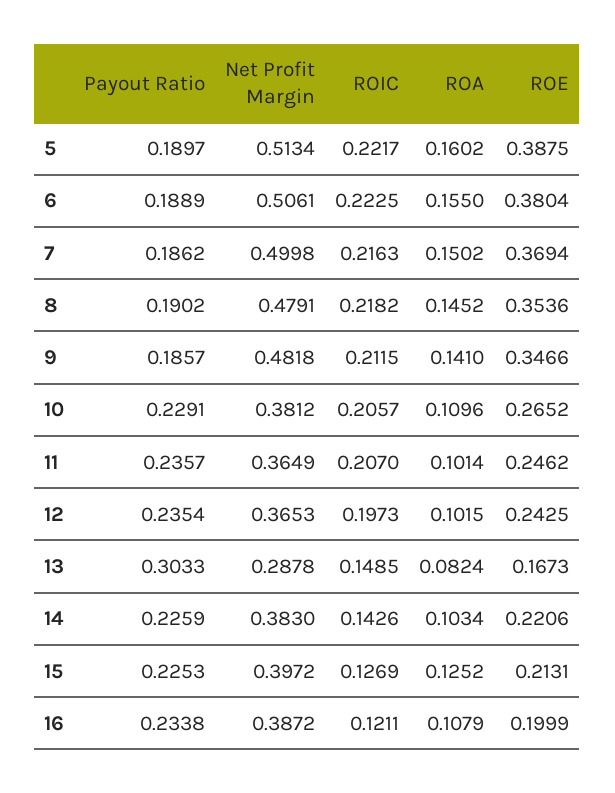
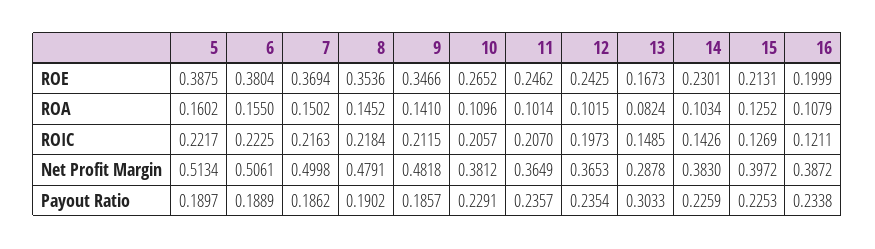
ROIC, 8: 0.2182 -> 0.2184
ROE, 14: 0.2206 -> 0.2301

